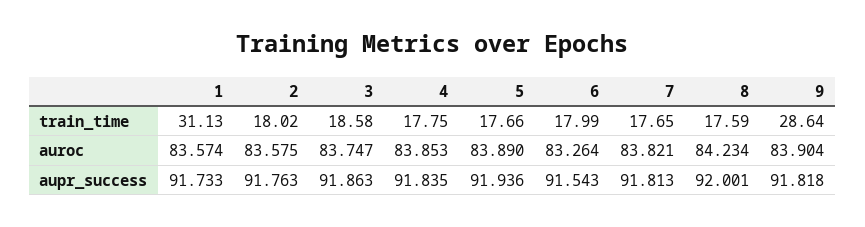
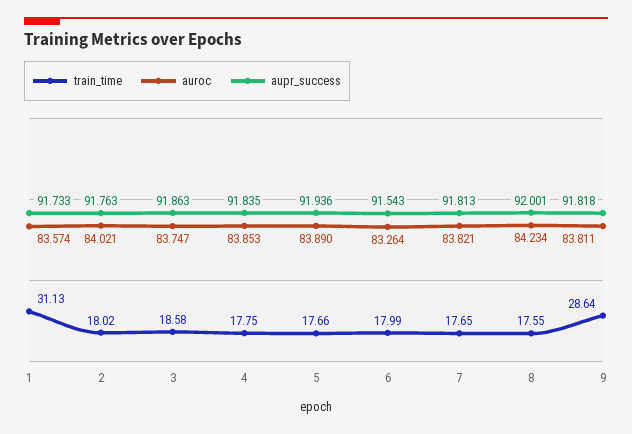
train_time, 8: 17.59 -> 17.55
auroc, 2: 83.575 -> 84.021
auroc, 9: 83.904 -> 83.811

